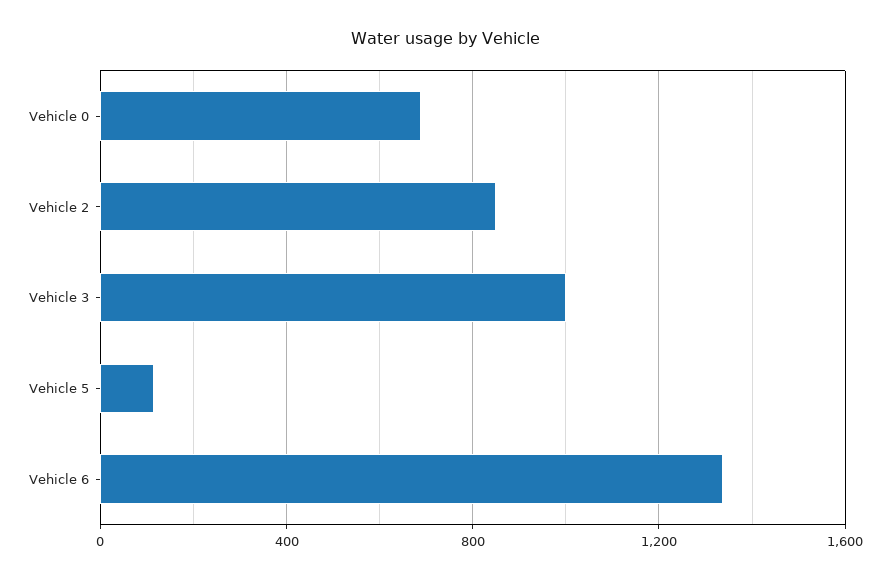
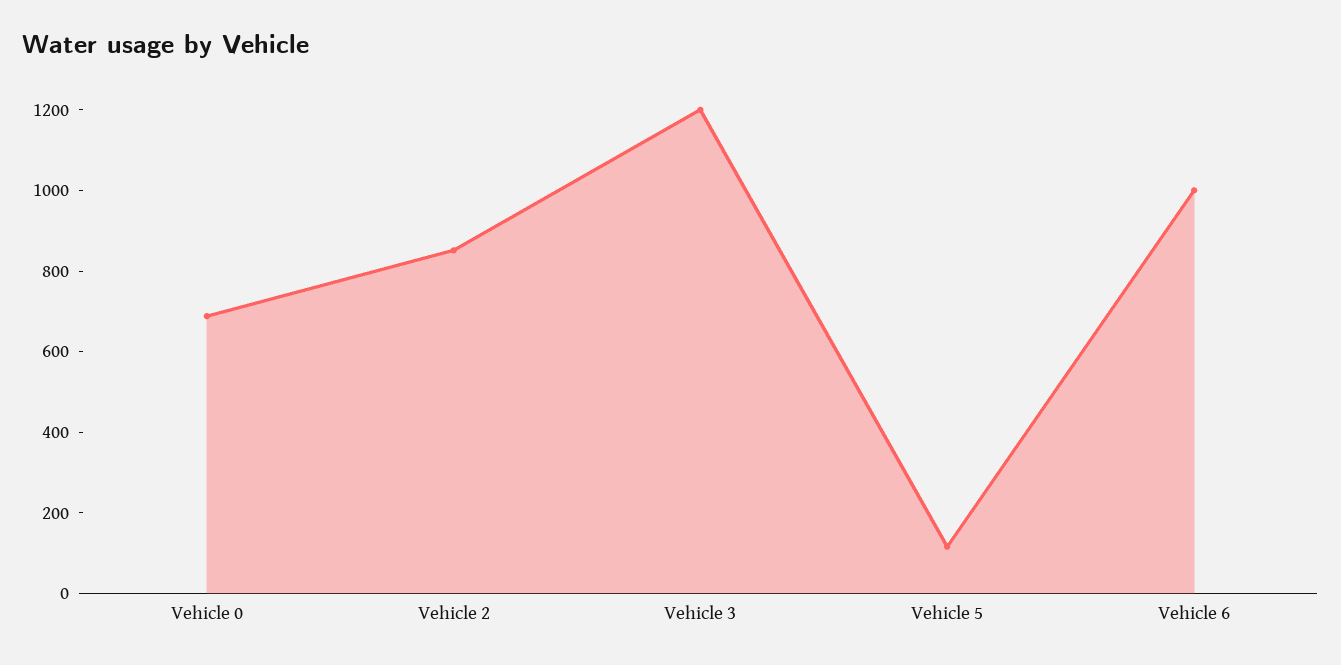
Vehicle 3: 1000 -> 1200
Vehicle 6: 1350 -> 1000

